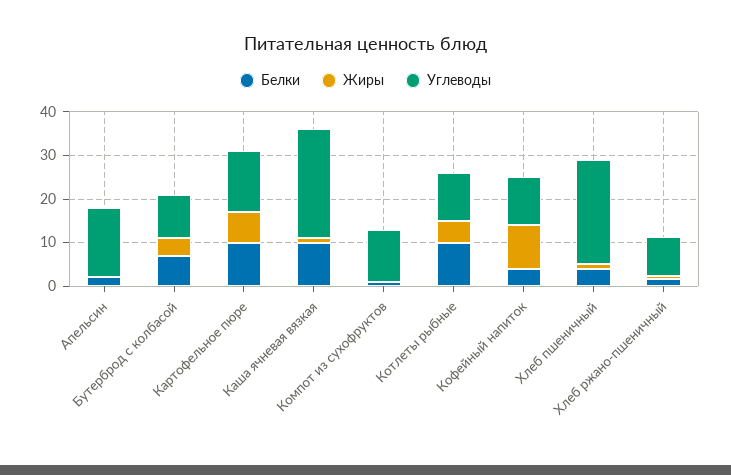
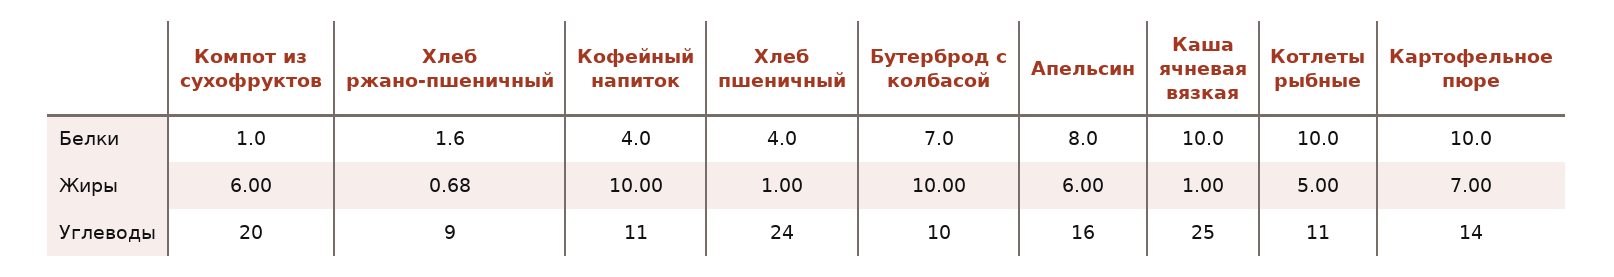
Белки, Апельсин: 2 -> 8
Жиры, Апельсин: 0 -> 6
Жиры, Бутерброд с колбасой: 4 -> 10
Жиры, Компот из сухофруктов: 0 -> 6
Углеводы, Компот из сухофруктов: 12 -> 20

